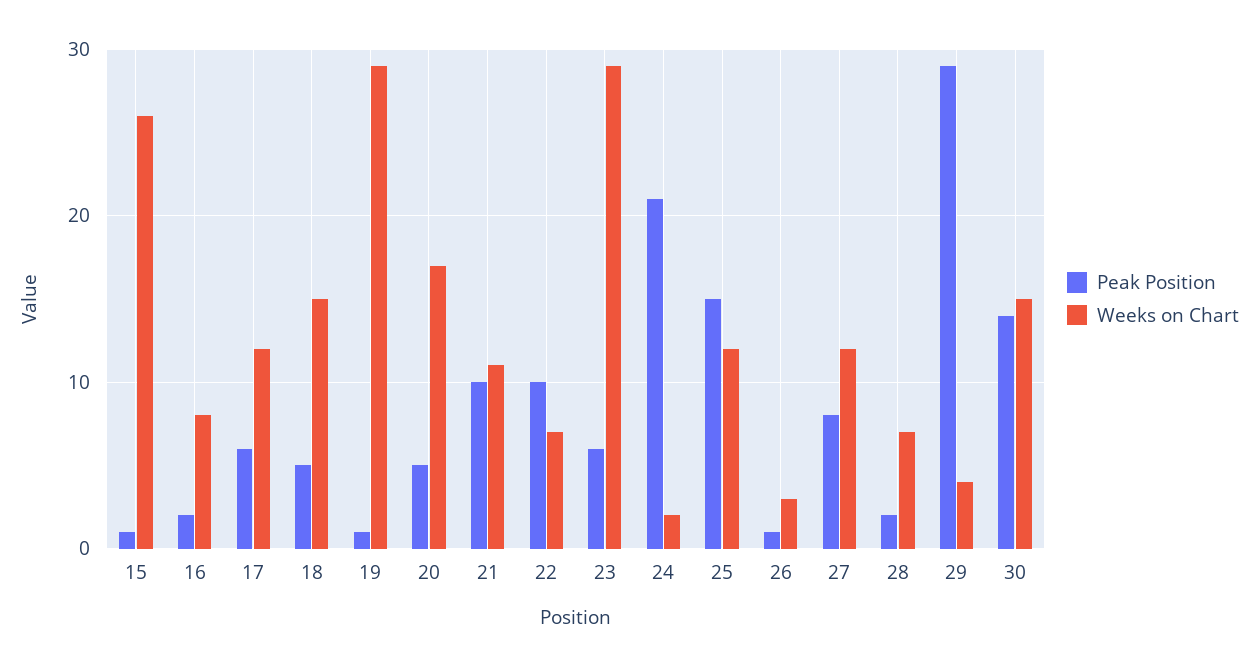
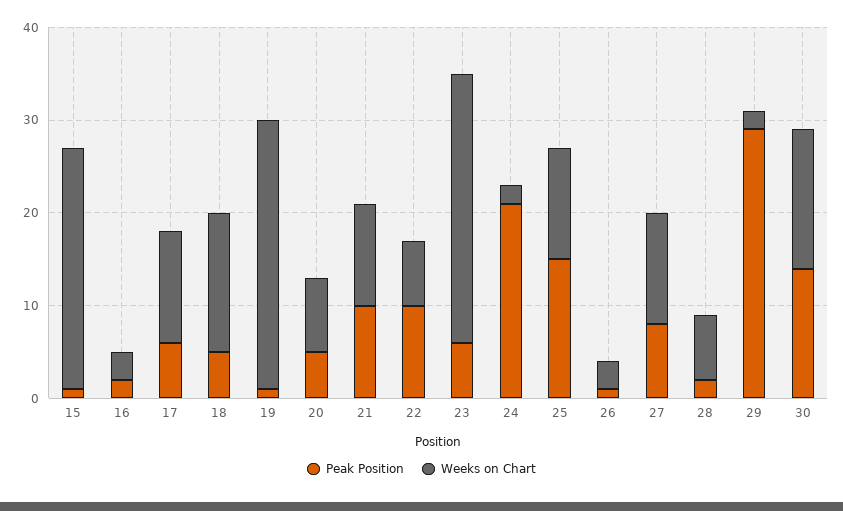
Weeks on Chart, 16: 8 -> 3
Weeks on Chart, 20: 17 -> 8
Weeks on Chart, 29: 4 -> 2

